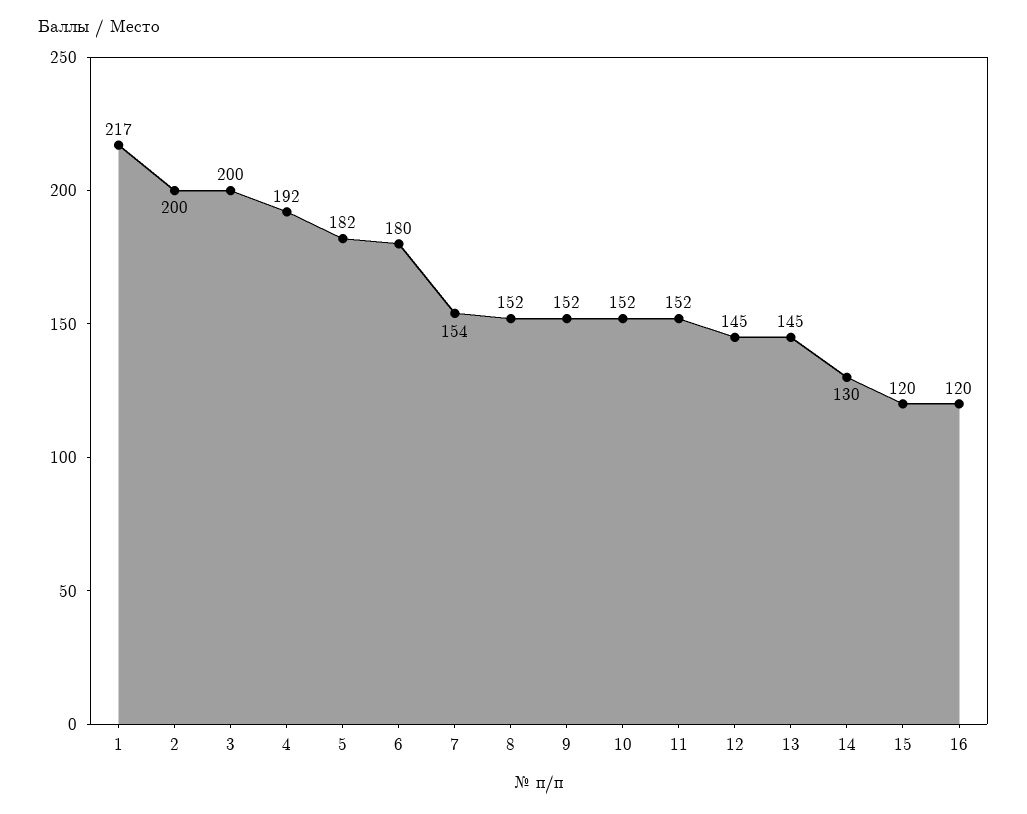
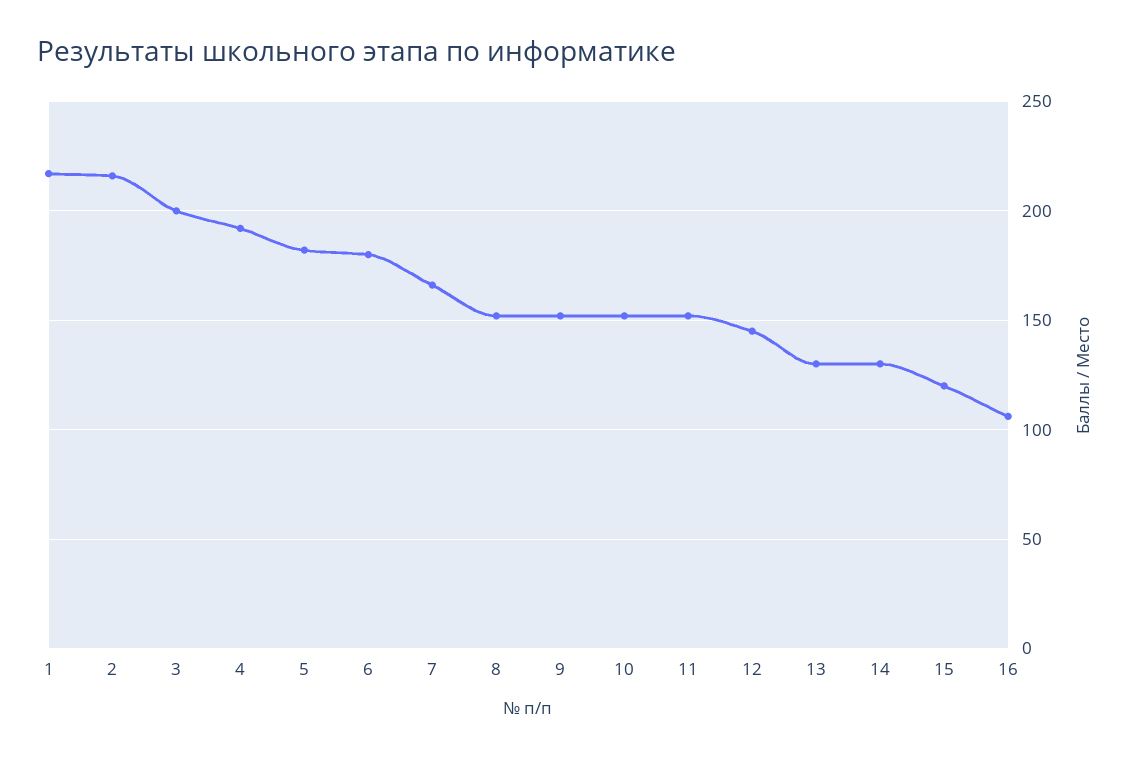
2: 200 -> 215
7: 154 -> 165
13: 145 -> 130
16: 120 -> 105

